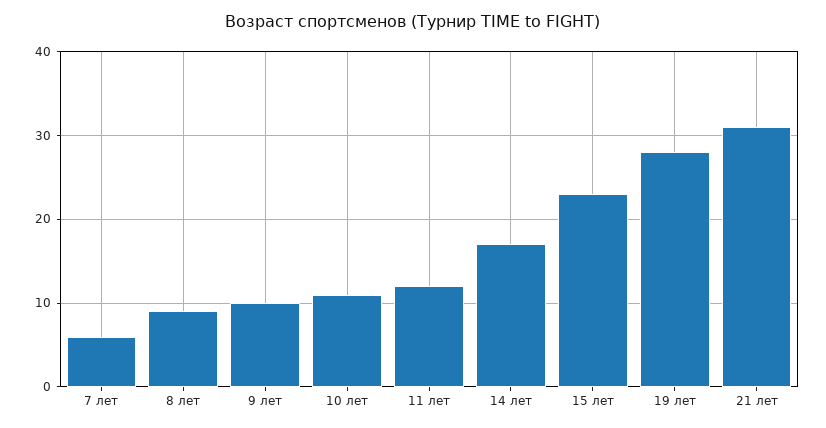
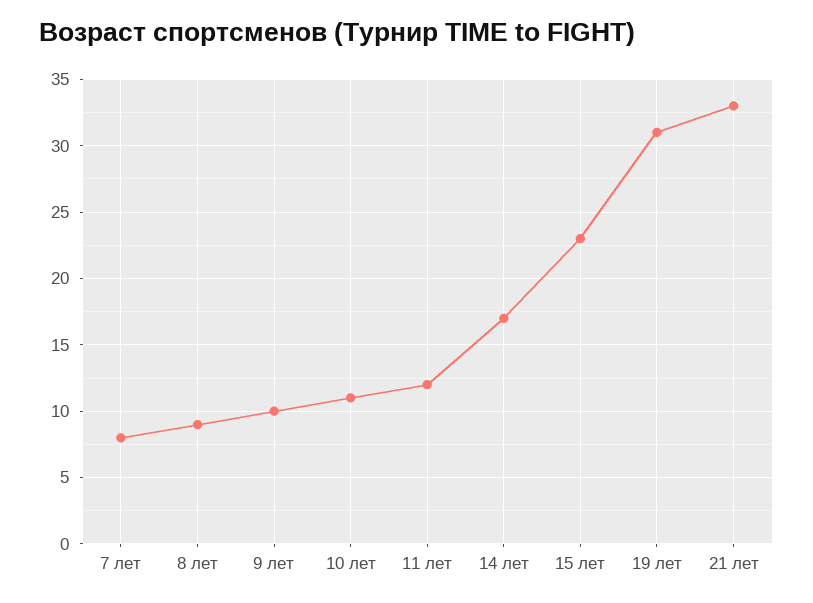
7 лет: 6 -> 8
19 лет: 28 -> 31
21 лет: 31 -> 33

